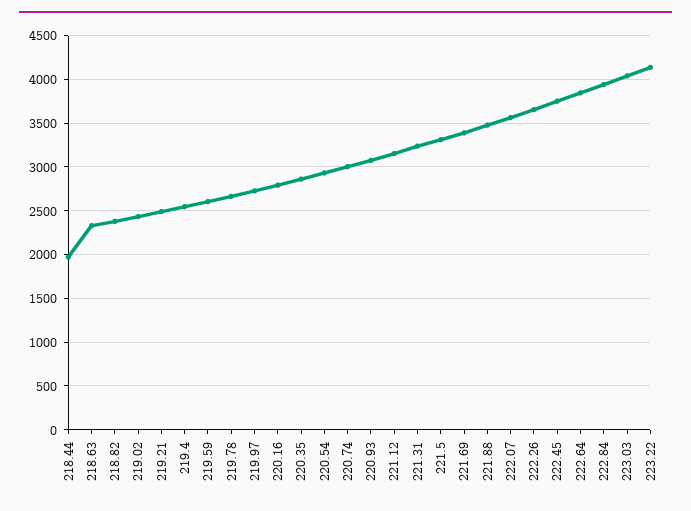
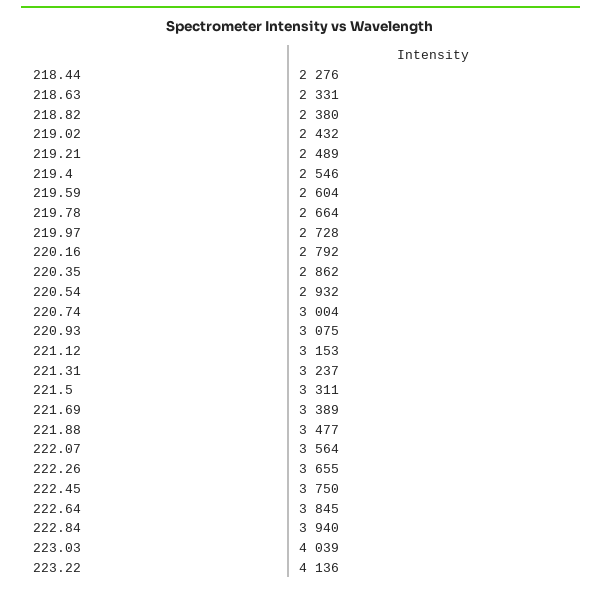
218.44: 2000 -> 2276

